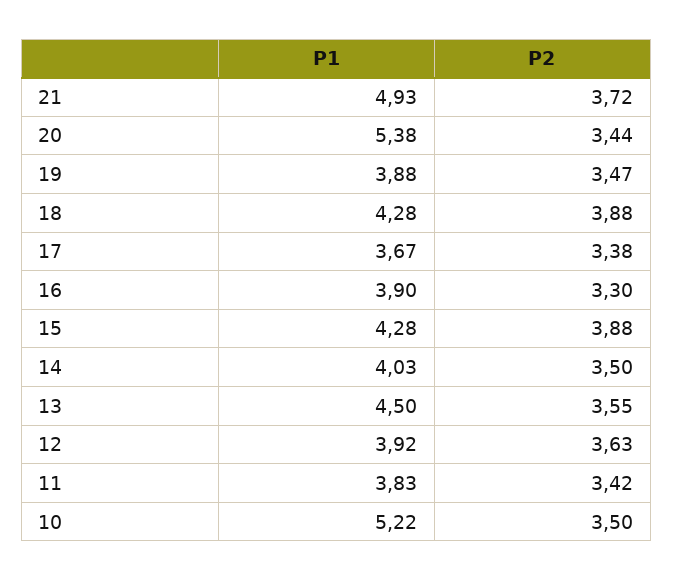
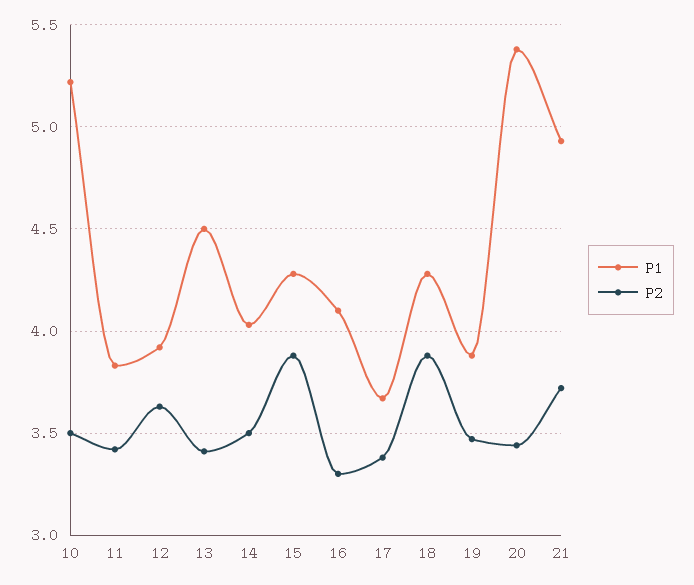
P1, 16: 3.9 -> 4.1
P2, 13: 3.55 -> 3.4

